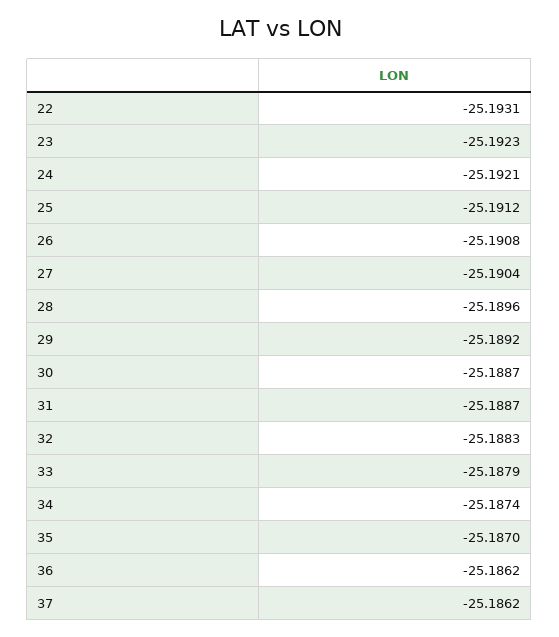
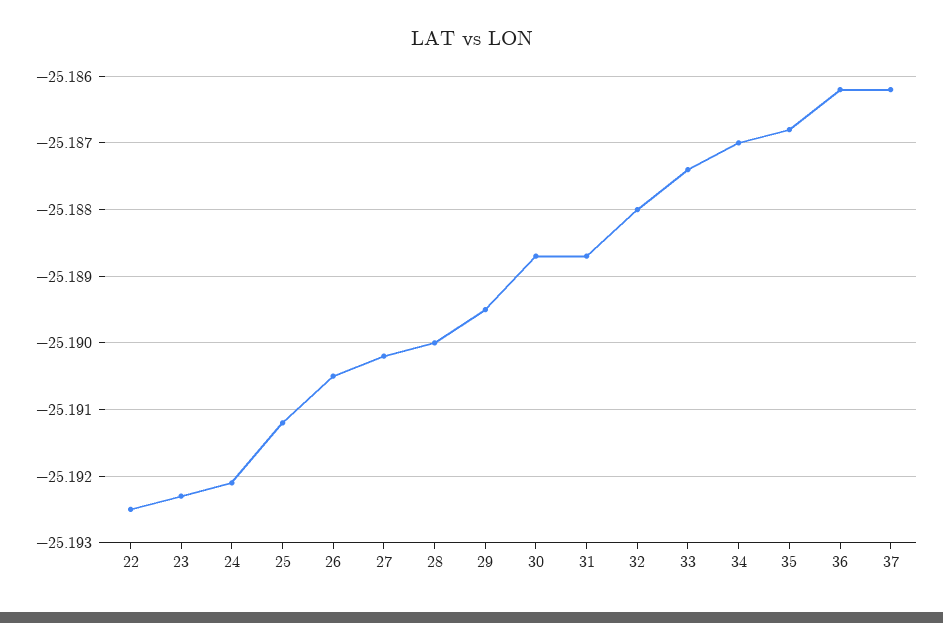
22: -25.1931 -> -25.1925
26: -25.1908 -> -25.1905
27: -25.1904 -> -25.1902
28: -25.1896 -> -25.19
29: -25.1892 -> -25.1895
32: -25.1883 -> -25.188
33: -25.1879 -> -25.1874
34: -25.1874 -> -25.187
35: -25.187 -> -25.1868

